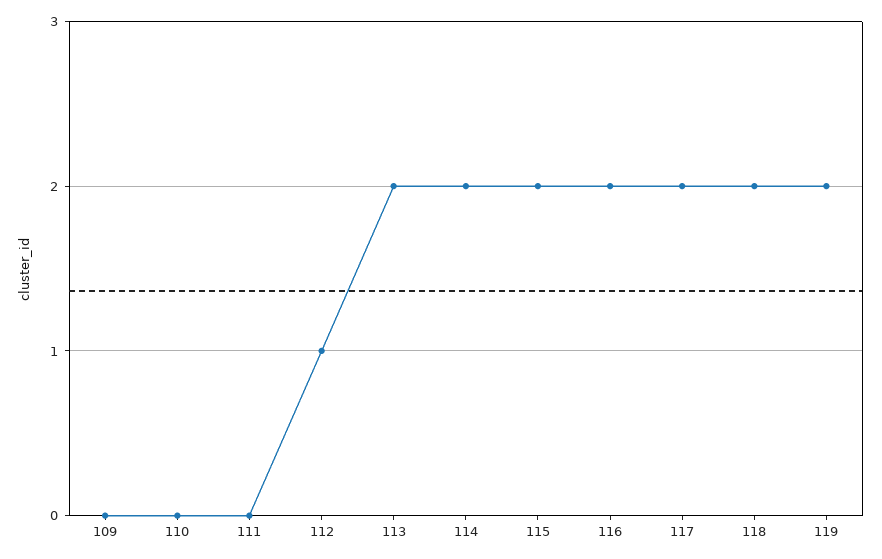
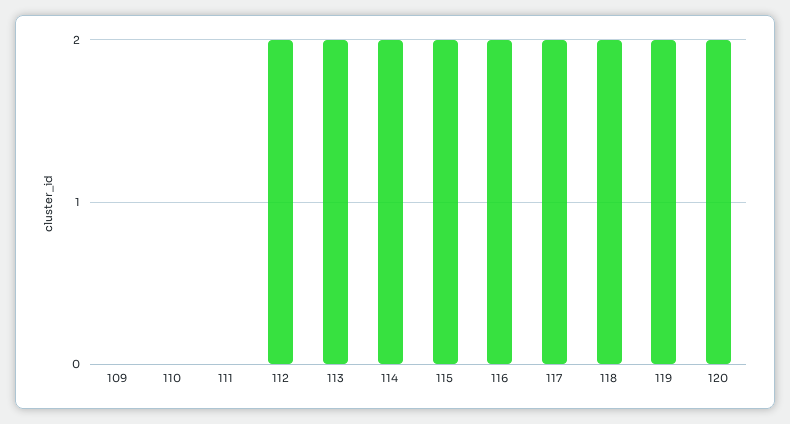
112: 1 -> 2
120: none -> 2

